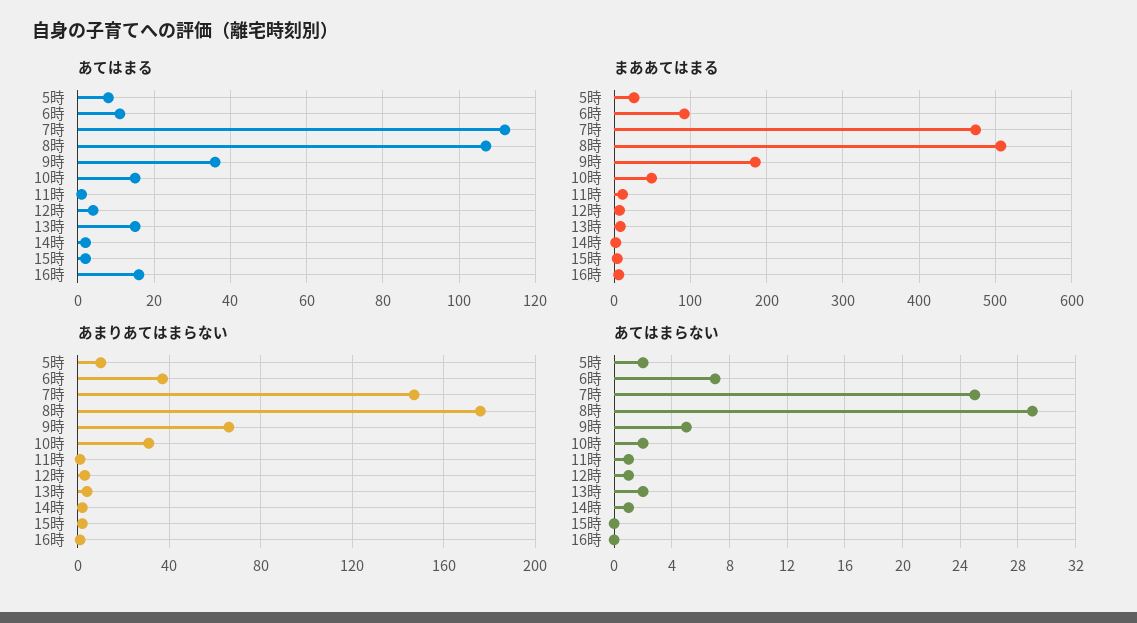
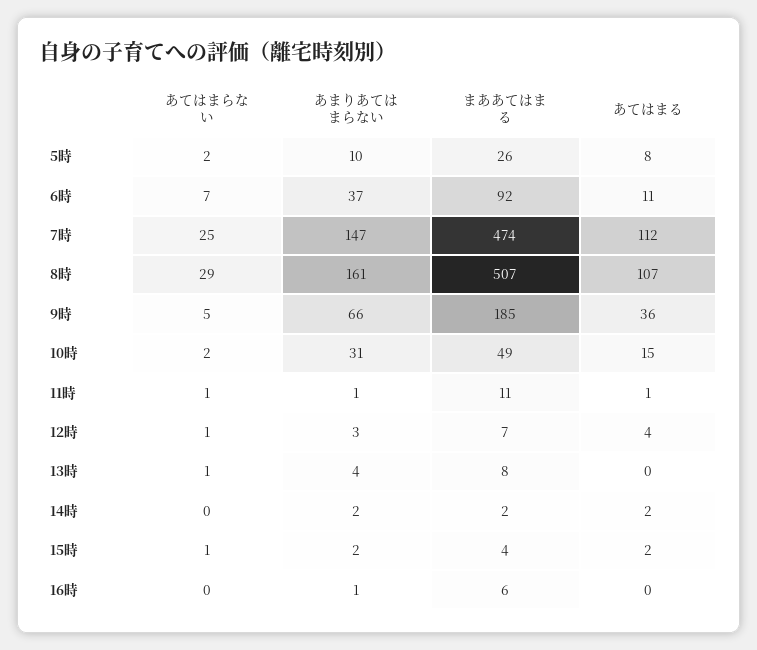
あてはまる, 13時: 15 -> 0
あてはまる, 16時: 15 -> 0
あまりあてはまらない, 8時: 175 -> 161
あてはまらない, 13時: 2 -> 1
あてはまらない, 14時: 1 -> 0
あてはまらない, 15時: 0 -> 1

